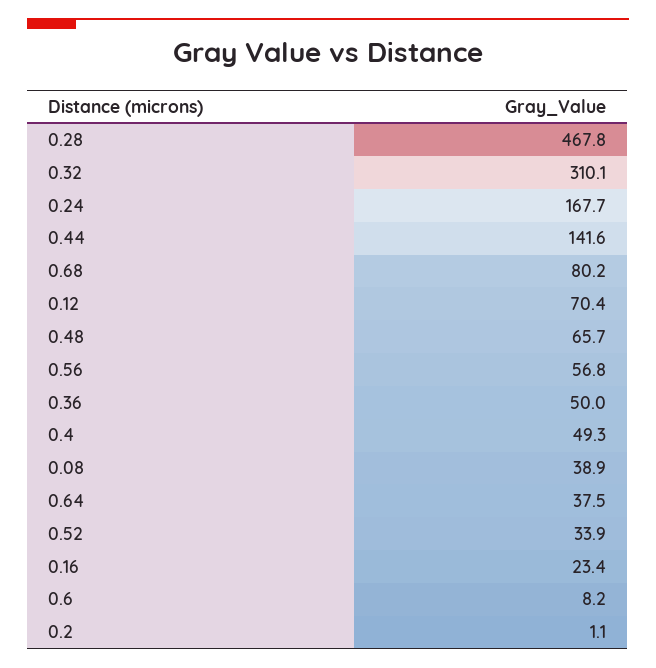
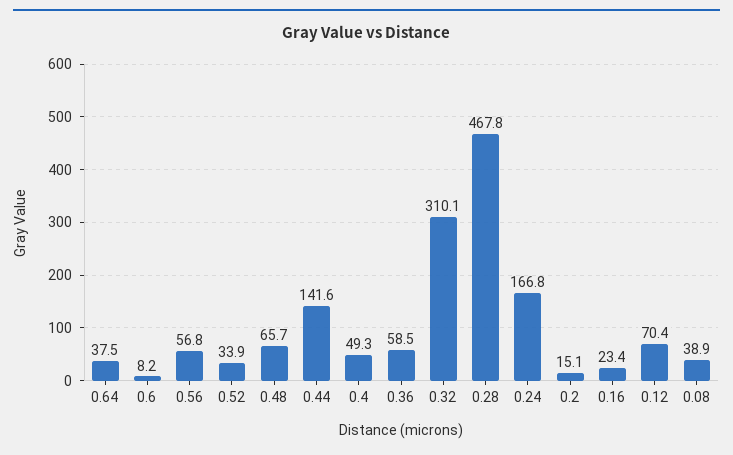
0.24: 167.7 -> 166.8
0.68: 80.2 -> none
0.36: 50 -> 58.5
0.2: 1.1 -> 15.1

